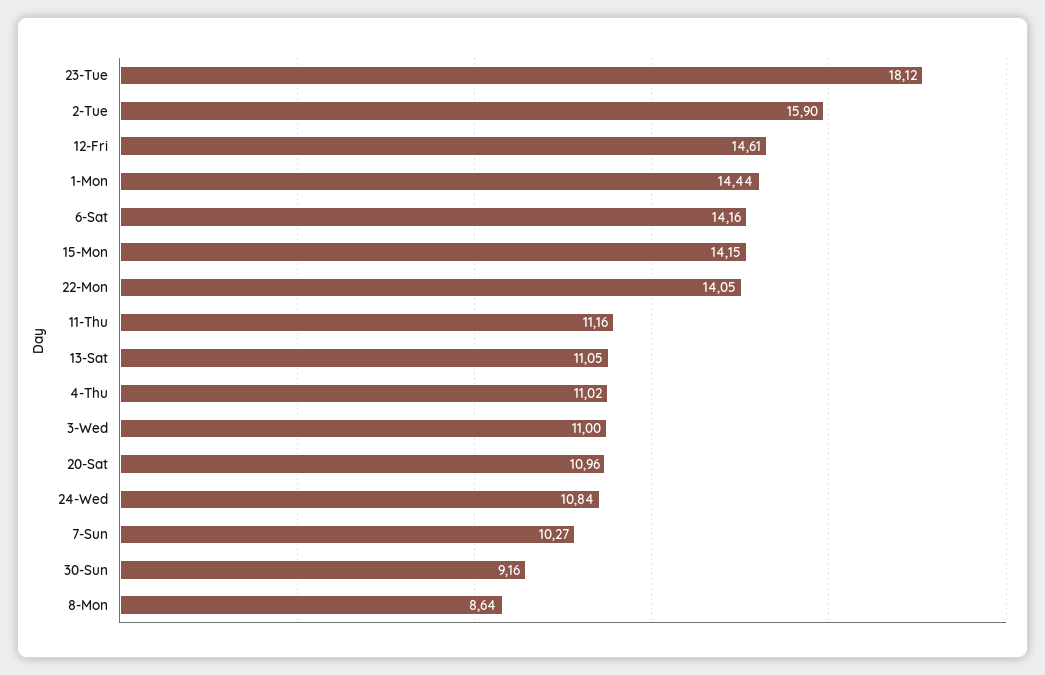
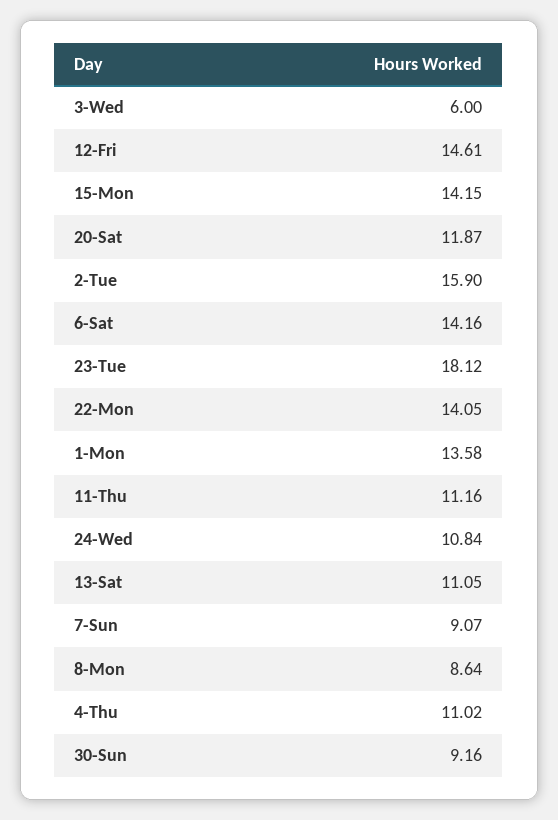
1-Mon: 14.44 -> 13.58
3-Wed: 11 -> 6
20-Sat: 10.96 -> 11.87
7-Sun: 10.27 -> 9.07

